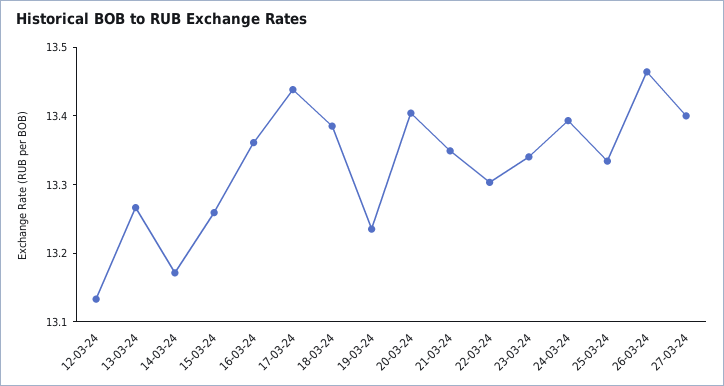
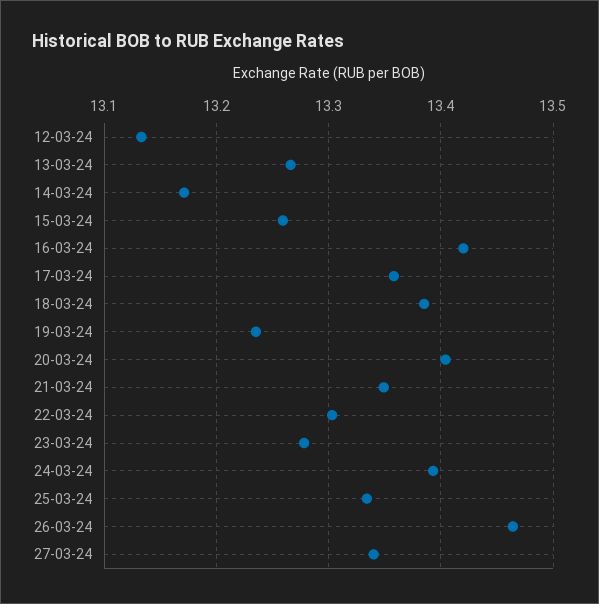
16-03-24: 13.36 -> 13.42
17-03-24: 13.44 -> 13.36
23-03-24: 13.34 -> 13.28
27-03-24: 13.4 -> 13.34

